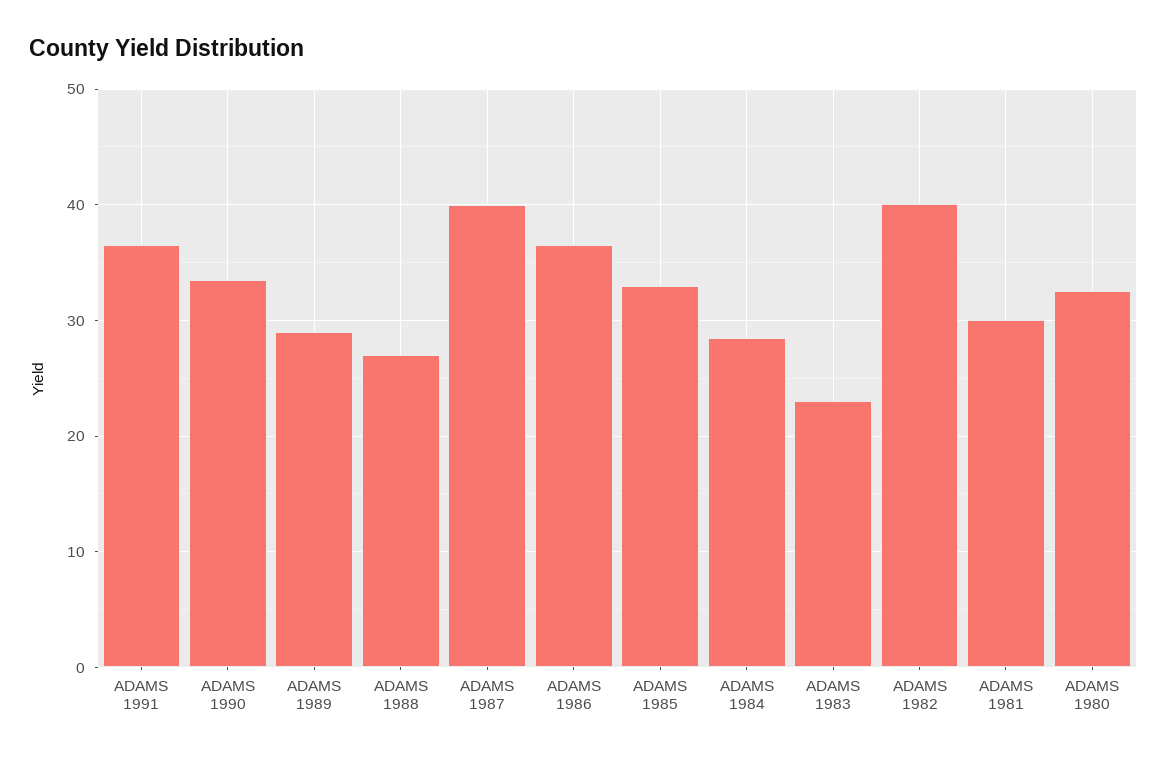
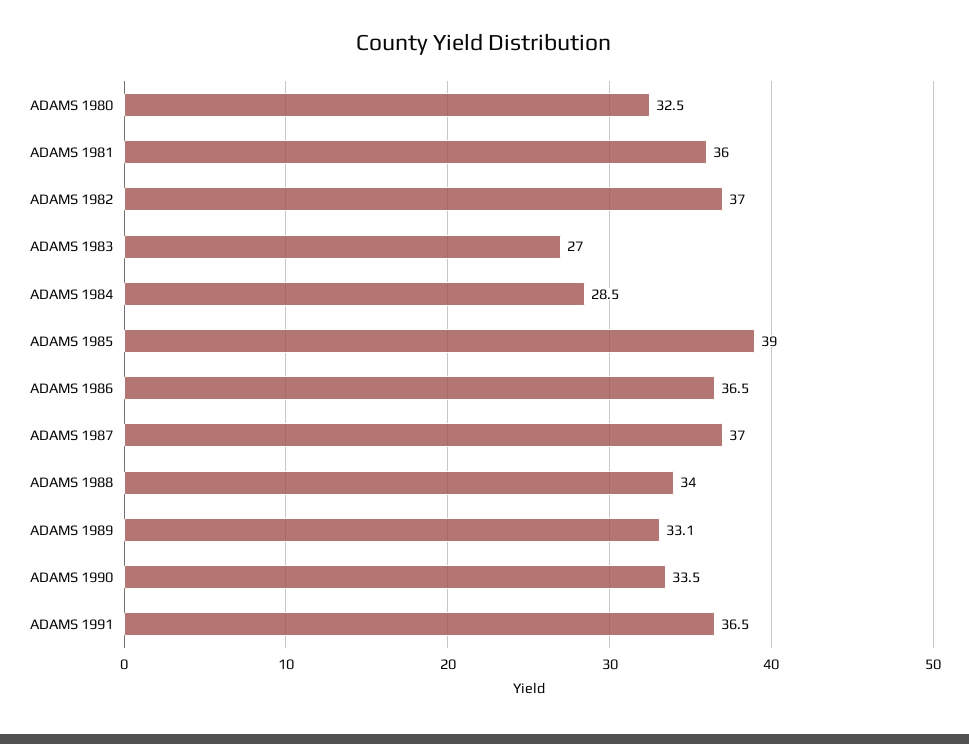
ADAMS 1989: 29 -> 33.1
ADAMS 1988: 27 -> 34
ADAMS 1987: 40 -> 37
ADAMS 1985: 33 -> 39
ADAMS 1983: 23 -> 27
ADAMS 1982: 40 -> 37
ADAMS 1981: 30 -> 36

